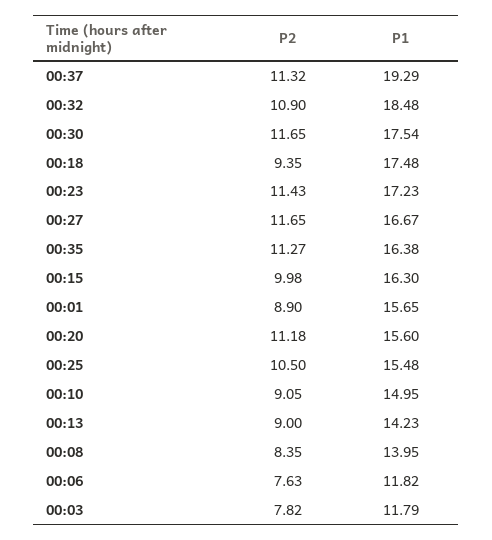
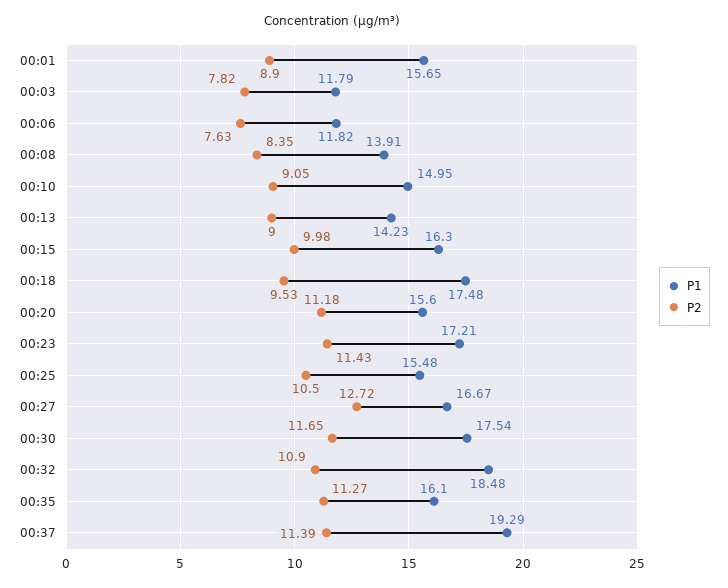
P2, 00:37: 11.32 -> 11.39
P2, 00:18: 9.35 -> 9.53
P1, 00:23: 17.23 -> 17.21
P2, 00:27: 11.65 -> 12.72
P1, 00:35: 16.38 -> 16.1
P1, 00:08: 13.95 -> 13.91

